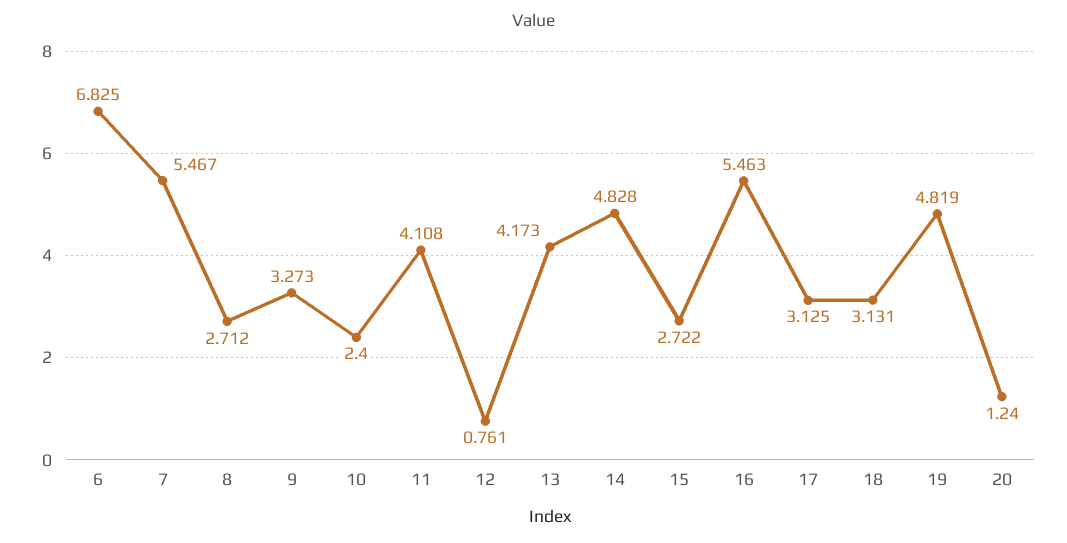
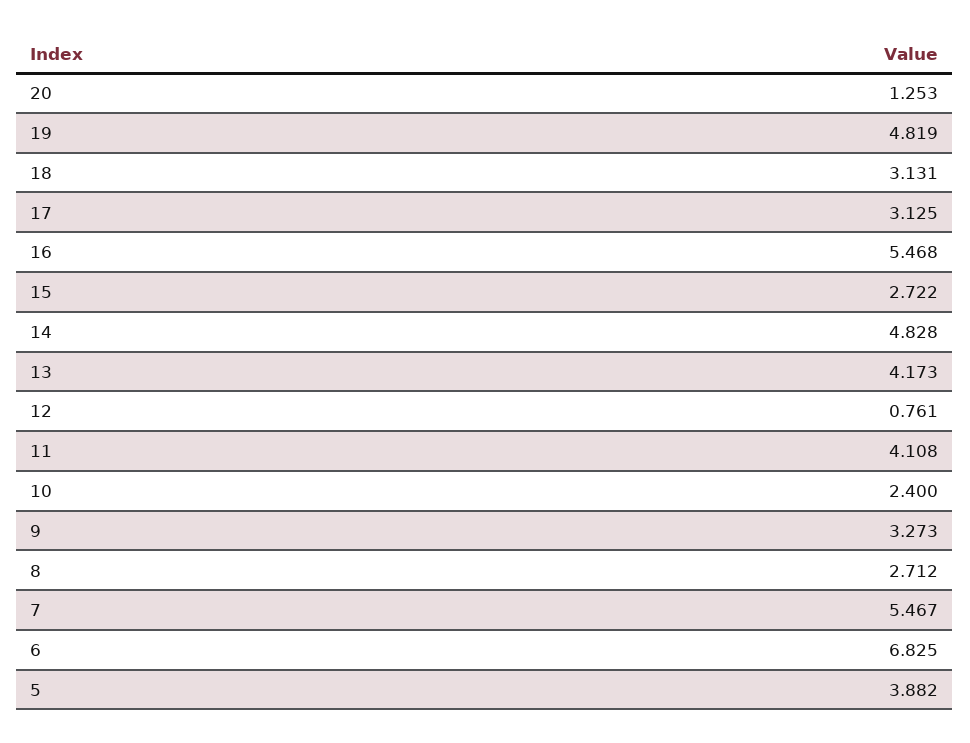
16: 5.463 -> 5.468
20: 1.24 -> 1.253
5: none -> 3.882

